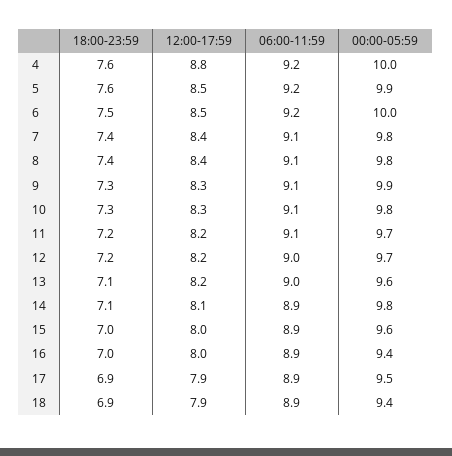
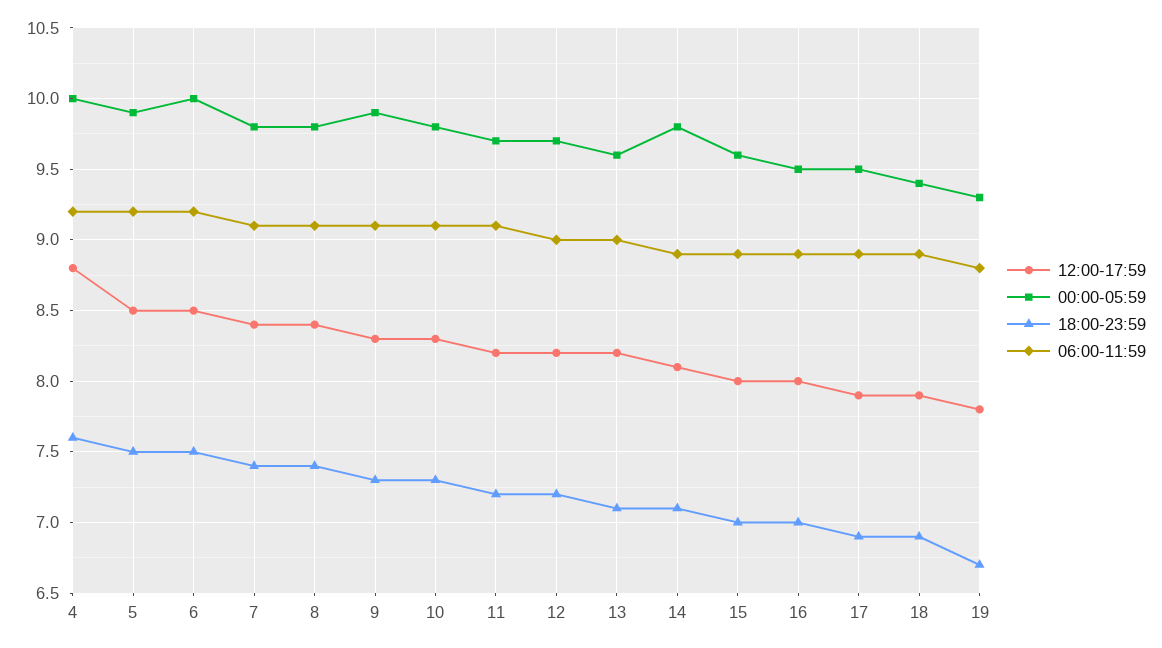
18:00-23:59, 5: 7.6 -> 7.5
00:00-05:59, 16: 9.4 -> 9.5
12:00-17:59, 19: none -> 7.8
00:00-05:59, 19: none -> 9.3
18:00-23:59, 19: none -> 6.7
06:00-11:59, 19: none -> 8.8

